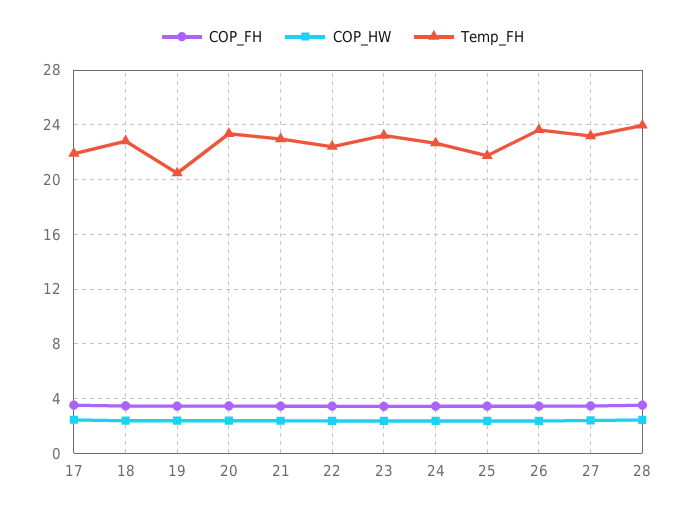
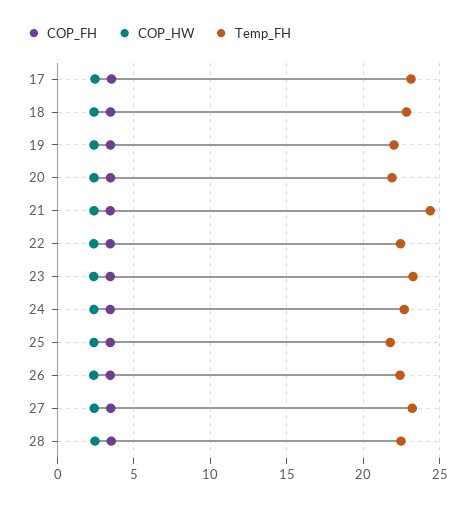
Temp_FH, 17: 22 -> 23
Temp_FH, 19: 20.5 -> 22
Temp_FH, 20: 23.5 -> 22
Temp_FH, 21: 23 -> 24.5
Temp_FH, 26: 23.5 -> 22.5
Temp_FH, 28: 24 -> 22.5

